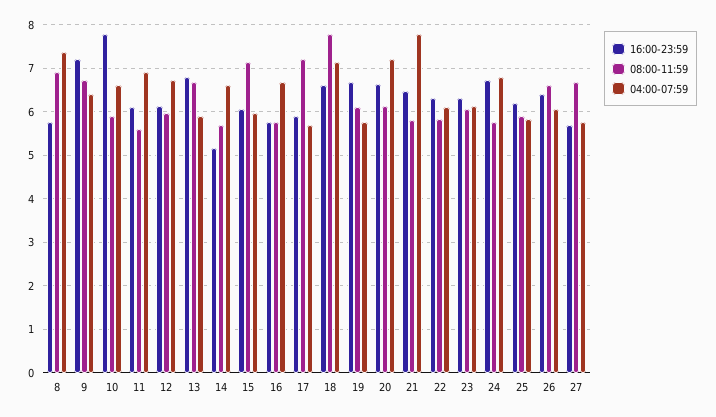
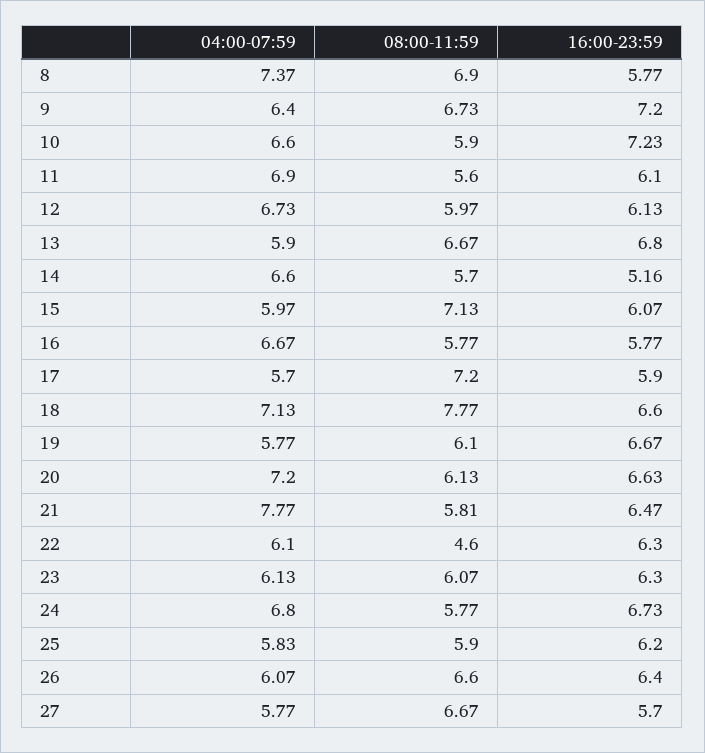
16:00-23:59, 10: 7.8 -> 7.23
08:00-11:59, 22: 5.8 -> 4.6

